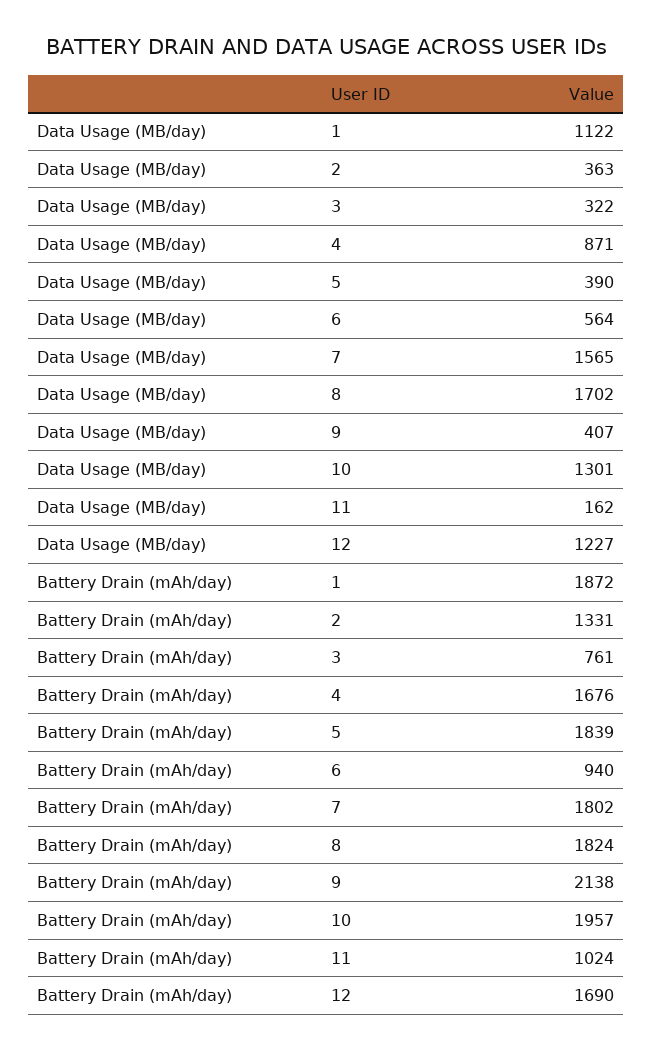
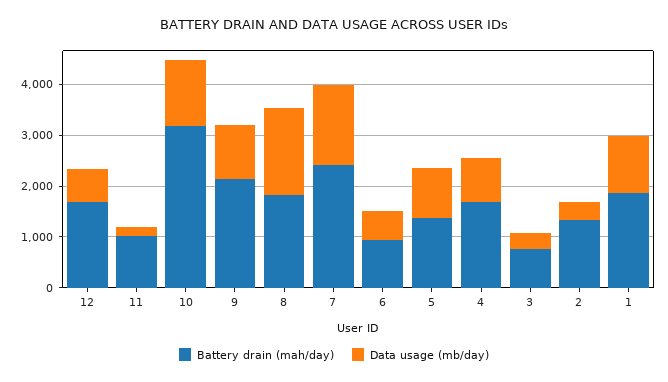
Data Usage (MB/day), 5: 390 -> 1000
Data Usage (MB/day), 9: 407 -> 1000
Data Usage (MB/day), 12: 1227 -> 600
Battery Drain (mAh/day), 5: 1839 -> 1400
Battery Drain (mAh/day), 7: 1802 -> 2400
Battery Drain (mAh/day), 10: 1957 -> 3200

